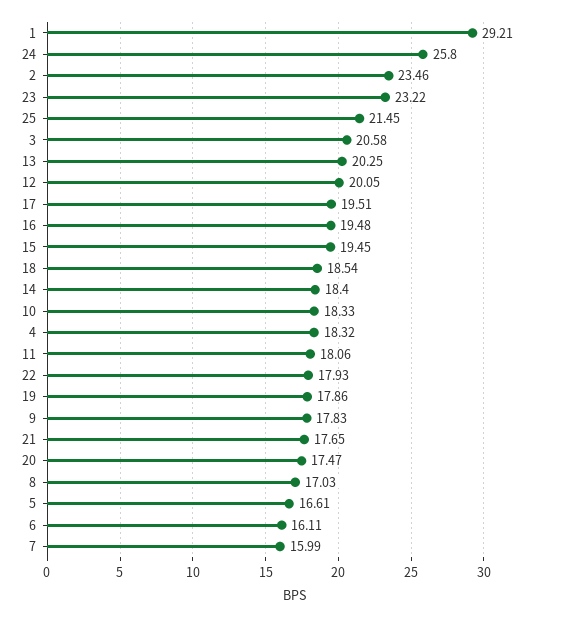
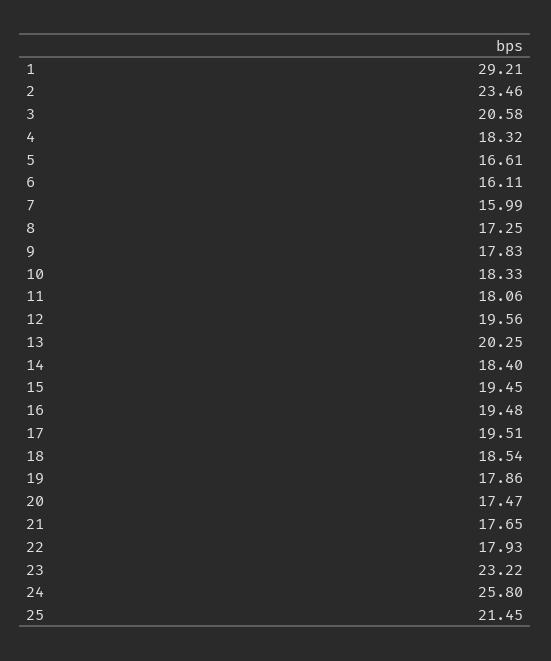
12: 20.05 -> 19.56
8: 17.03 -> 17.25

